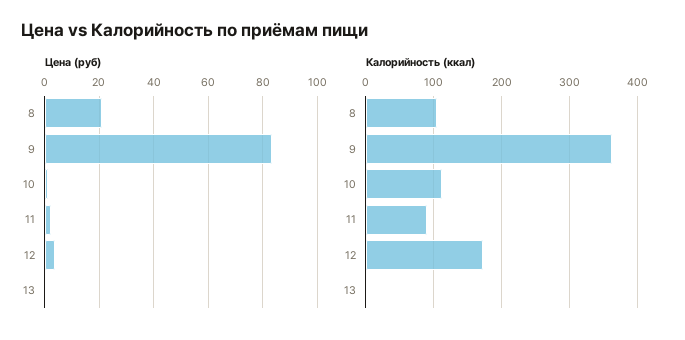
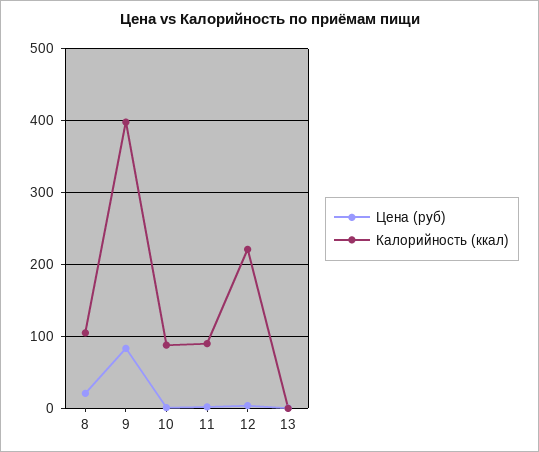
Калорийность (ккал), 9: 360 -> 400
Калорийность (ккал), 10: 110 -> 90
Калорийность (ккал), 12: 170 -> 220

